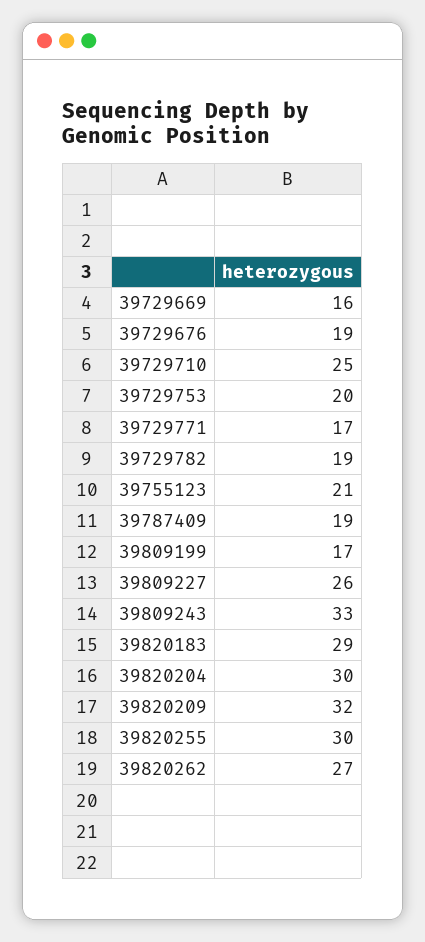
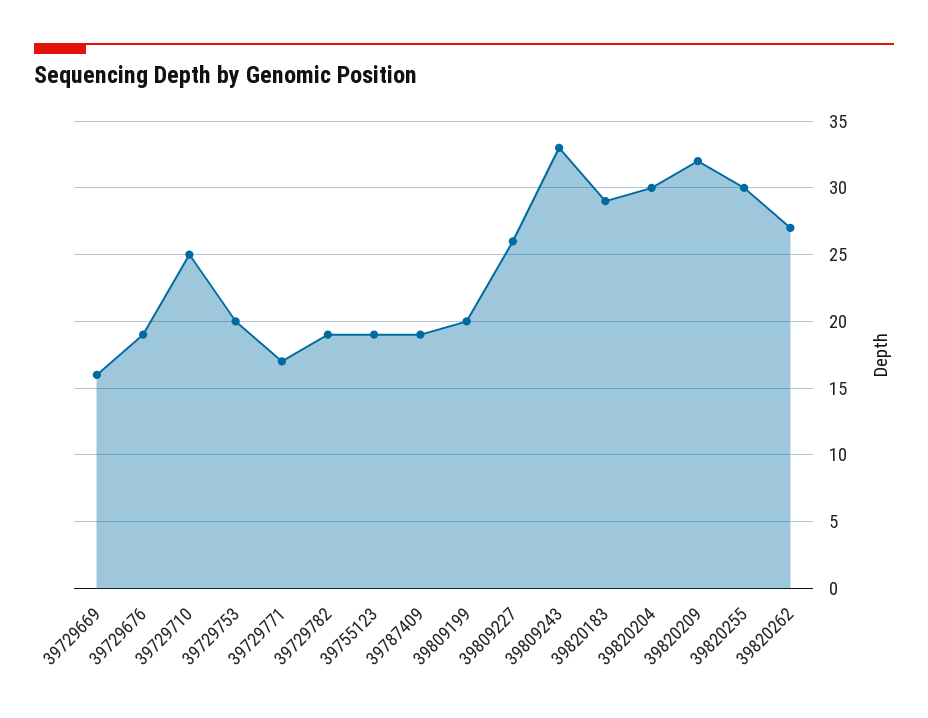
39755123: 21 -> 19
39809199: 17 -> 20

